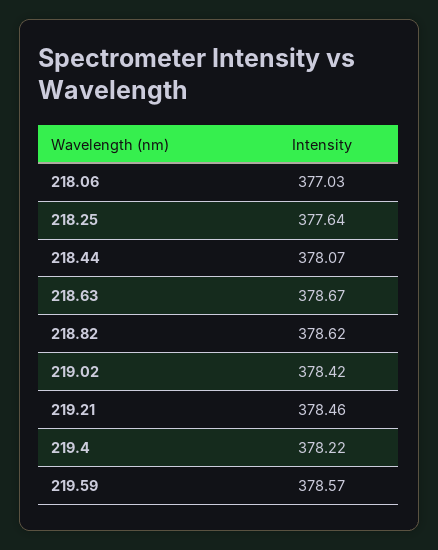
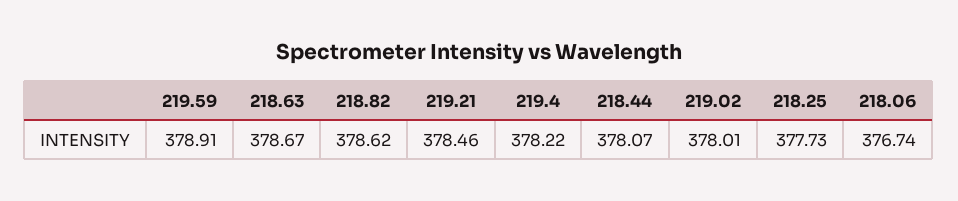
218.06: 377.03 -> 376.74
218.25: 377.64 -> 377.73
219.02: 378.42 -> 378.01
219.59: 378.57 -> 378.91

